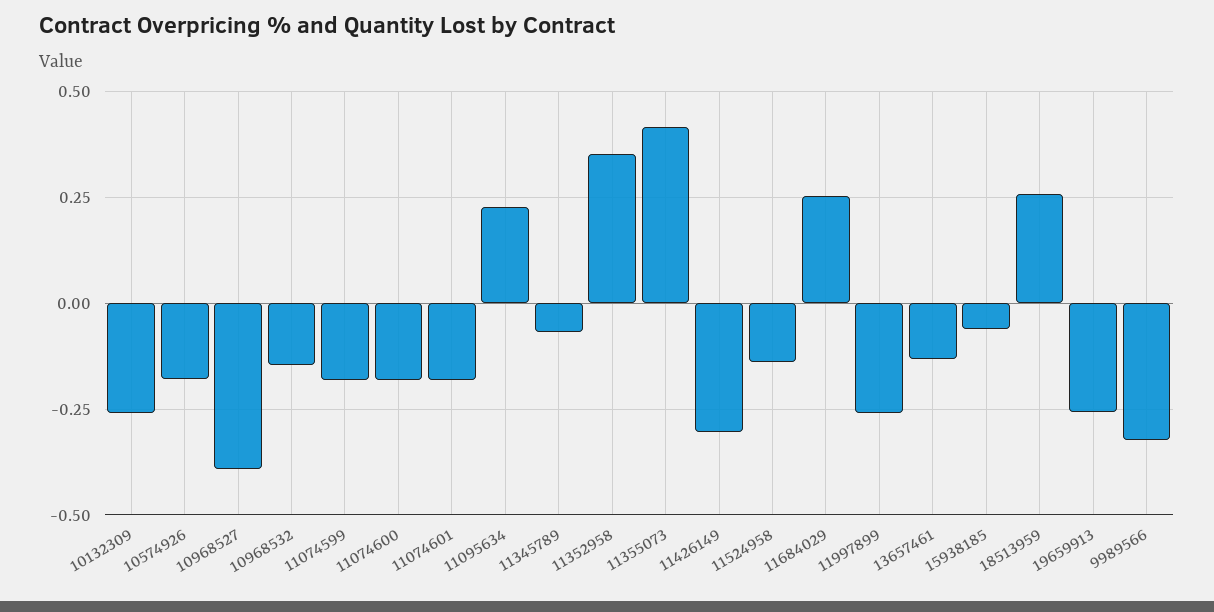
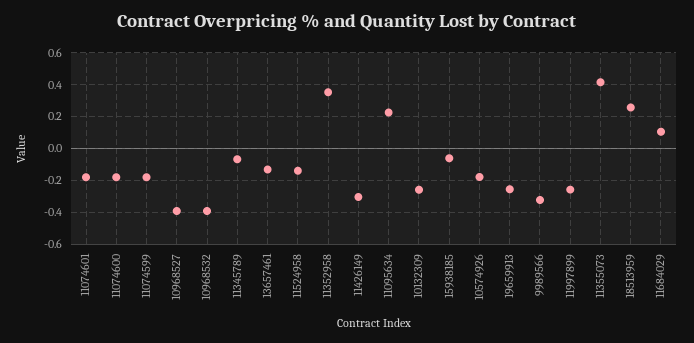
10968532: -0.15 -> -0.4
11684029: 0.25 -> 0.1

